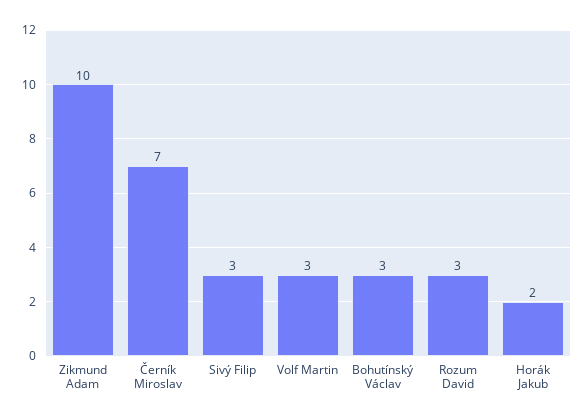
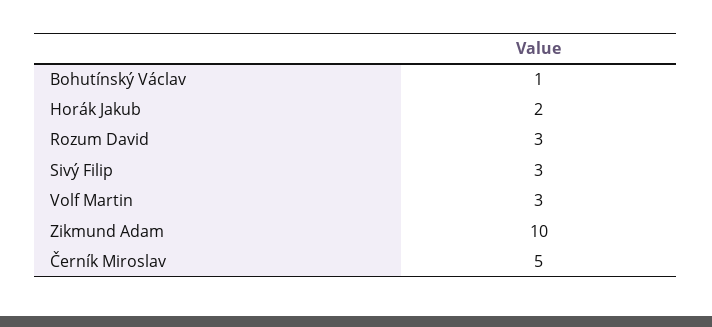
Černík Miroslav: 7 -> 5
Bohutínský Václav: 3 -> 1

